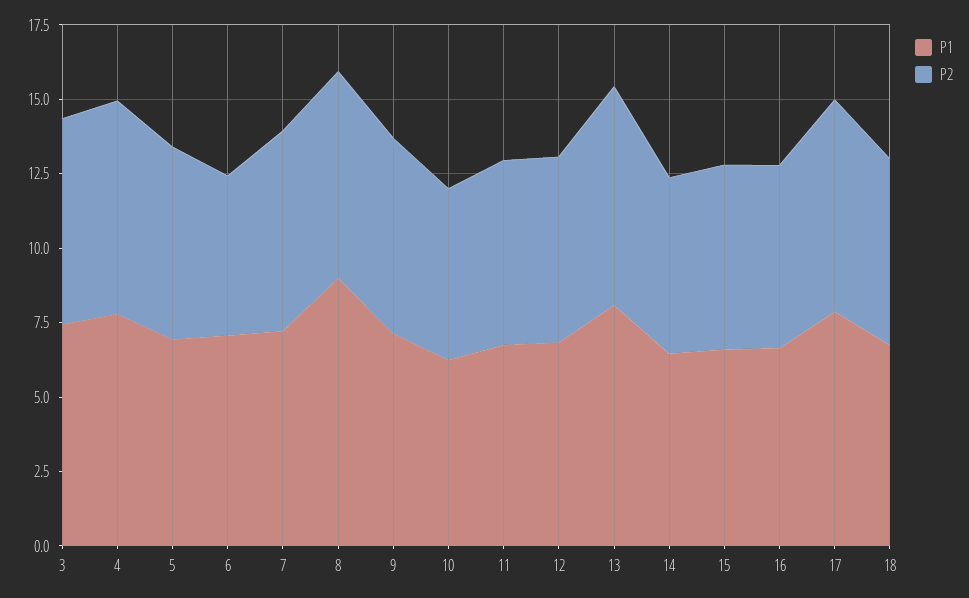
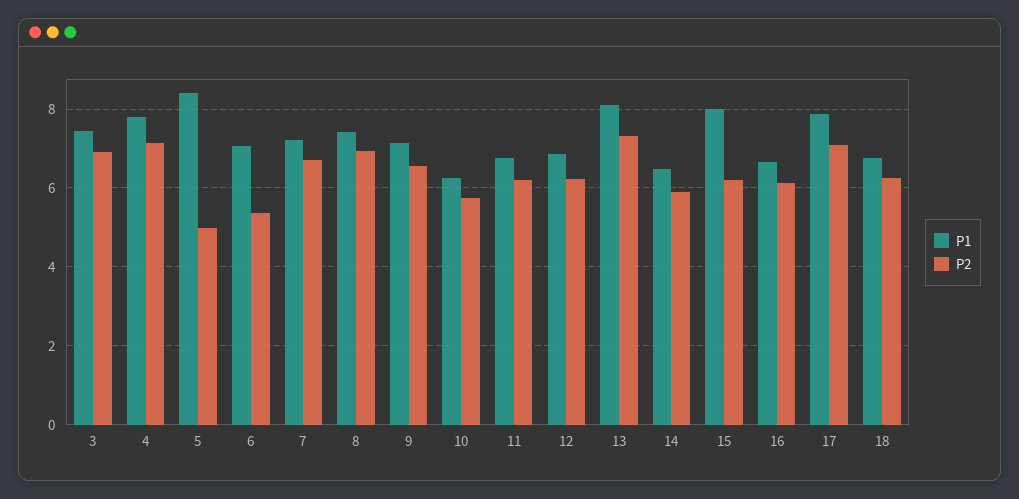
P1, 5: 7 -> 8.4
P2, 5: 6.5 -> 5
P1, 8: 9 -> 7.4
P1, 15: 6.5 -> 8

